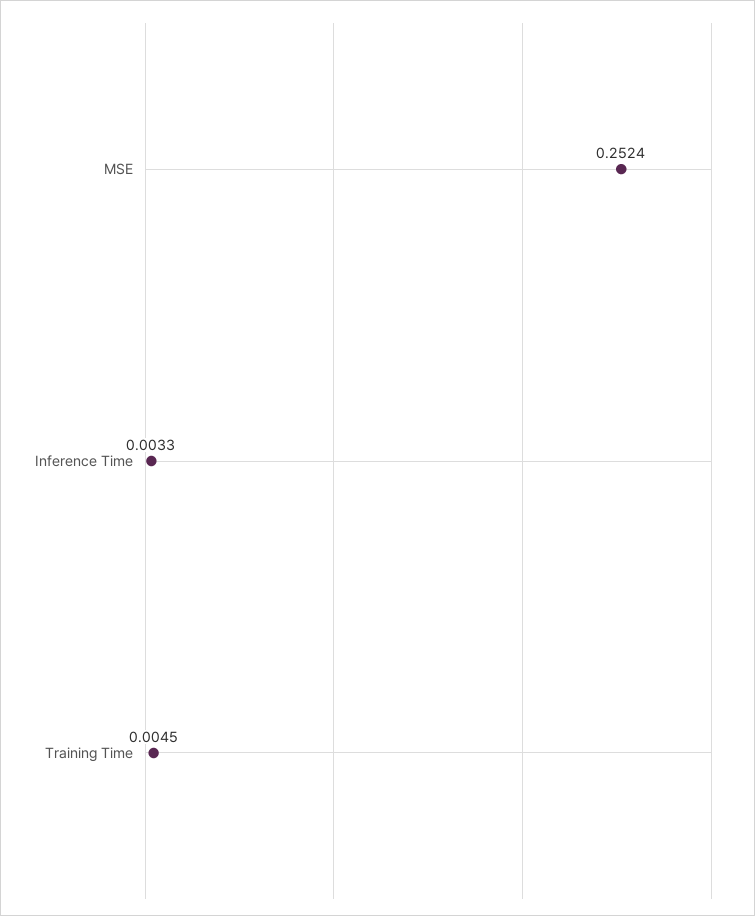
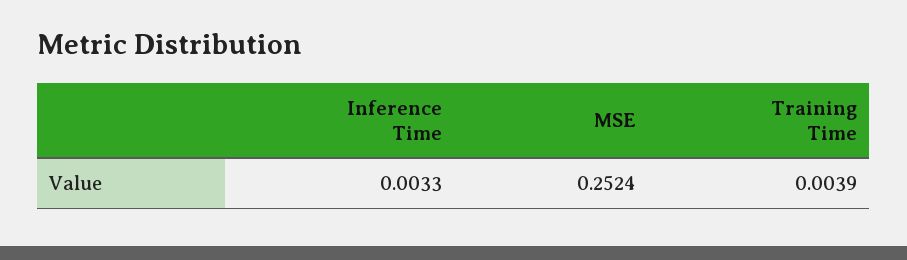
Training Time: 0.0045 -> 0.0039

